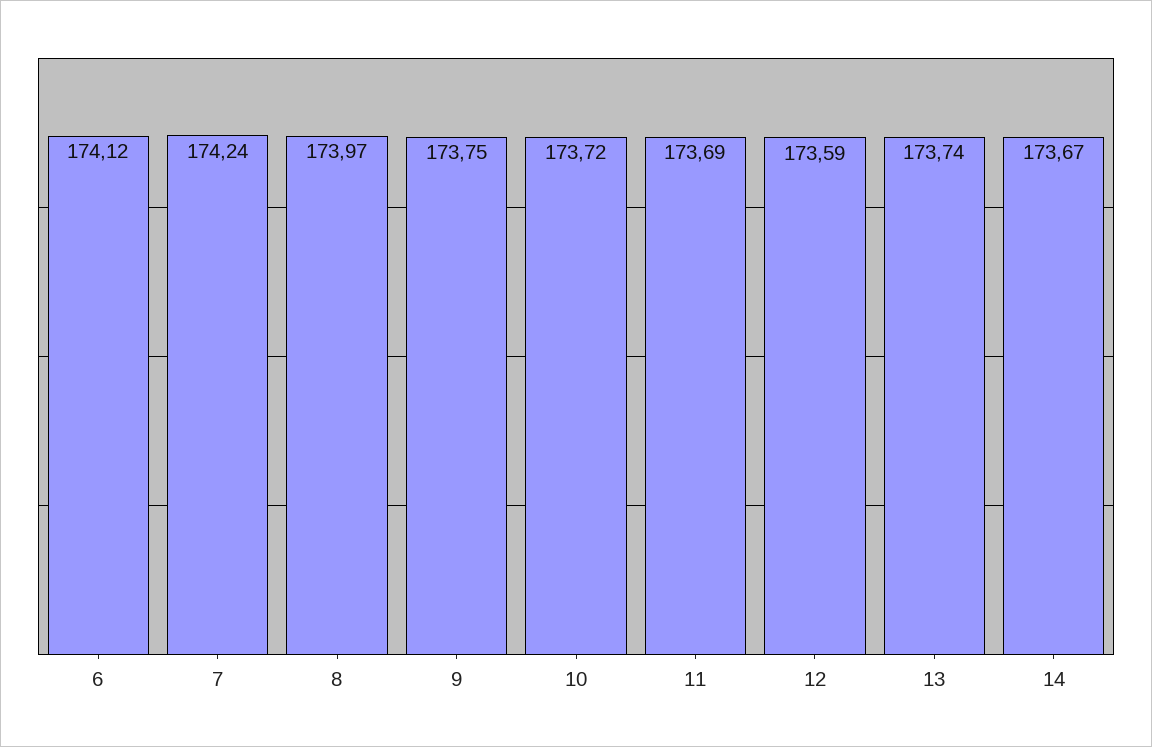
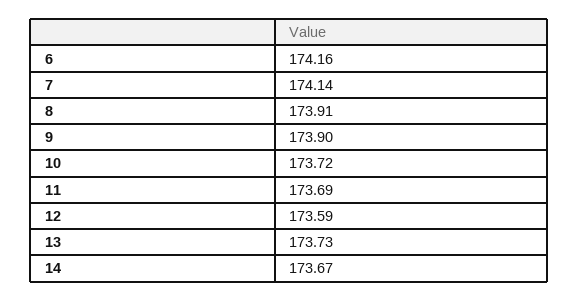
6: 174.12 -> 174.16
7: 174.24 -> 174.14
8: 173.97 -> 173.91
9: 173.75 -> 173.9
13: 173.74 -> 173.73

